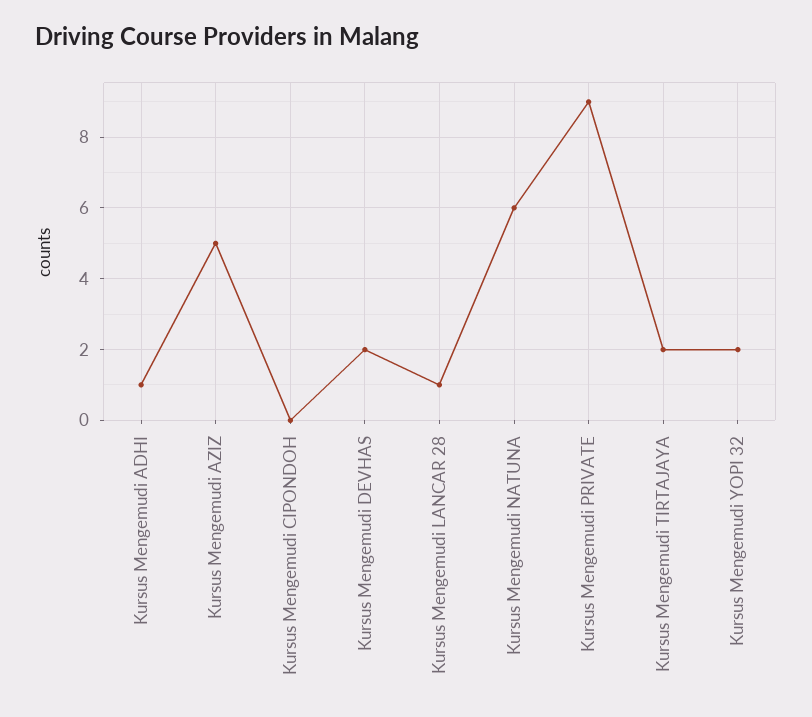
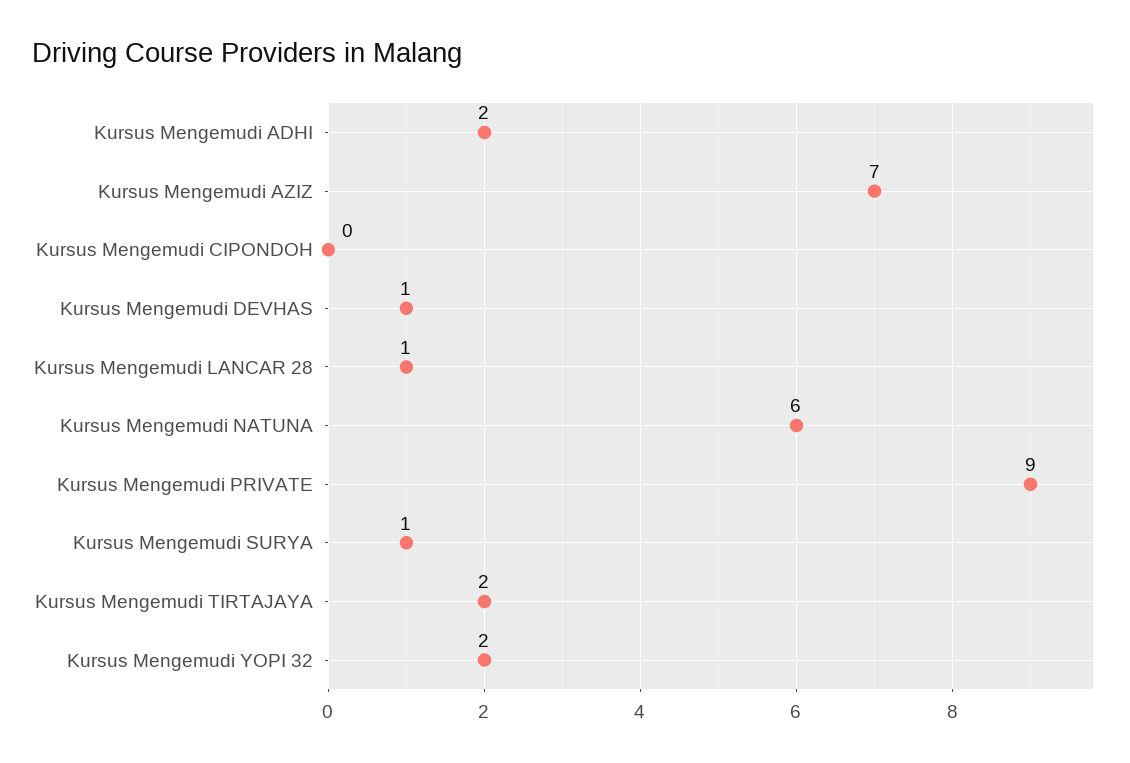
Kursus Mengemudi ADHI: 1 -> 2
Kursus Mengemudi AZIZ: 5 -> 7
Kursus Mengemudi DEVHAS: 2 -> 1
Kursus Mengemudi SURYA: none -> 1

